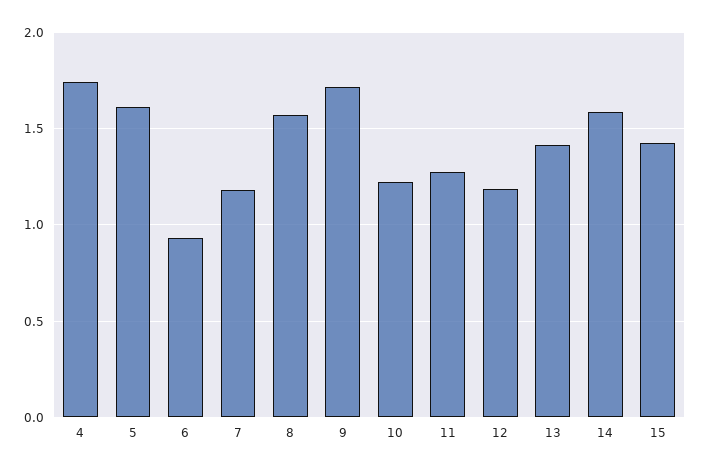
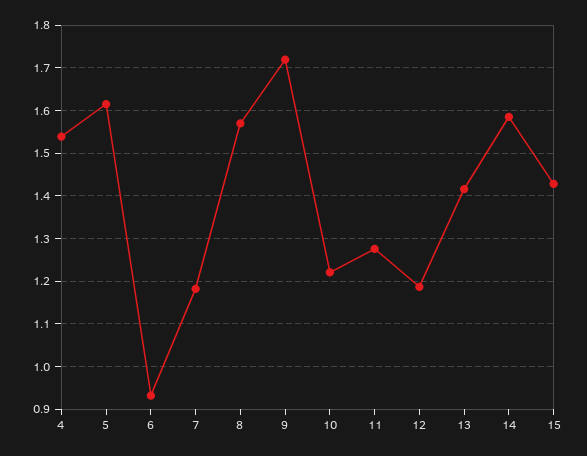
4: 1.75 -> 1.54

